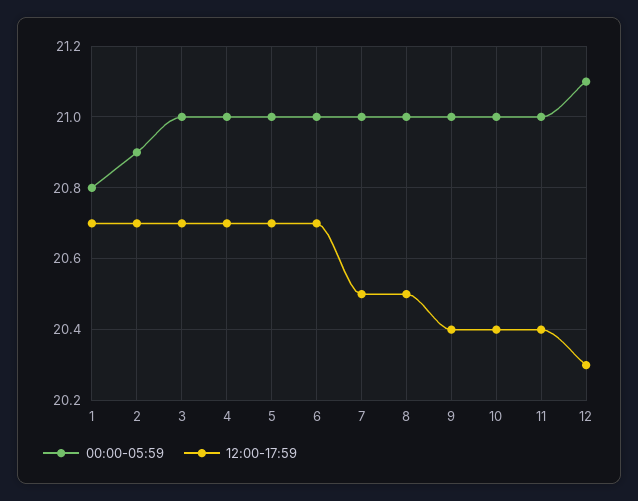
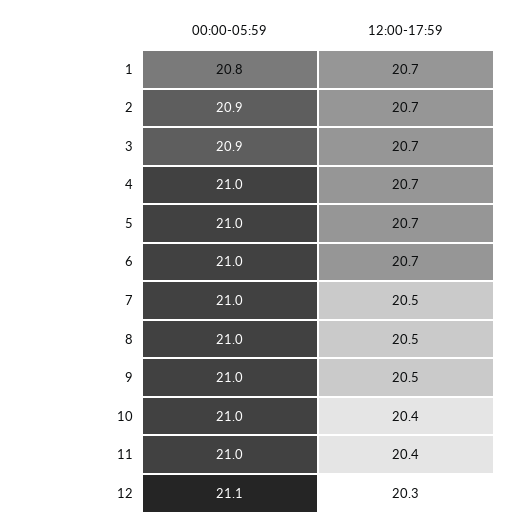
00:00-05:59, 3: 21 -> 20.9
12:00-17:59, 9: 20.4 -> 20.5

